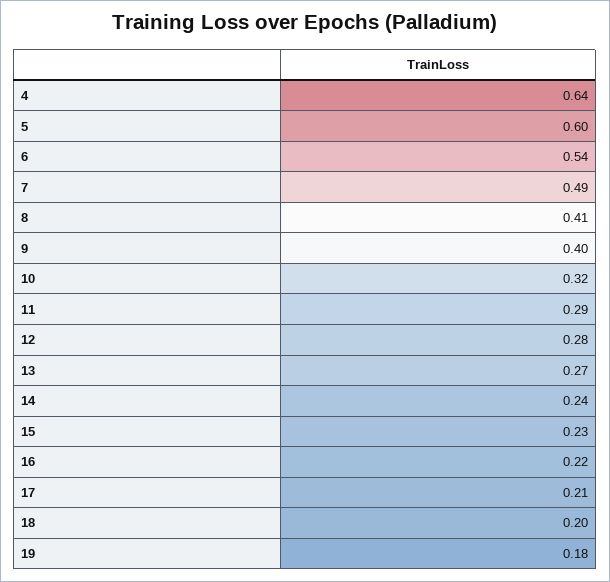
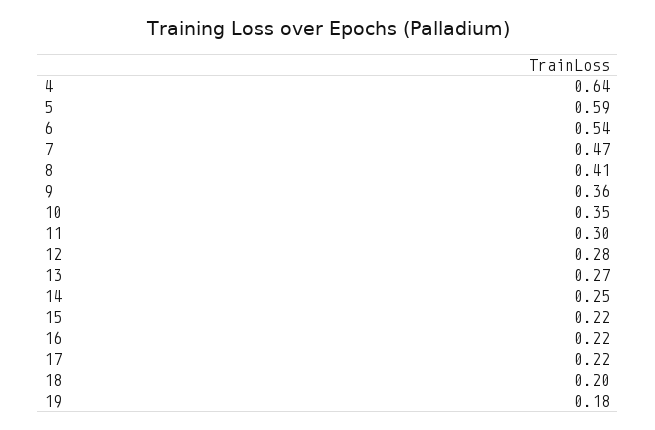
5: 0.6 -> 0.59
7: 0.49 -> 0.47
9: 0.4 -> 0.36
10: 0.32 -> 0.35
11: 0.29 -> 0.3
14: 0.24 -> 0.25
15: 0.23 -> 0.22
17: 0.21 -> 0.22

